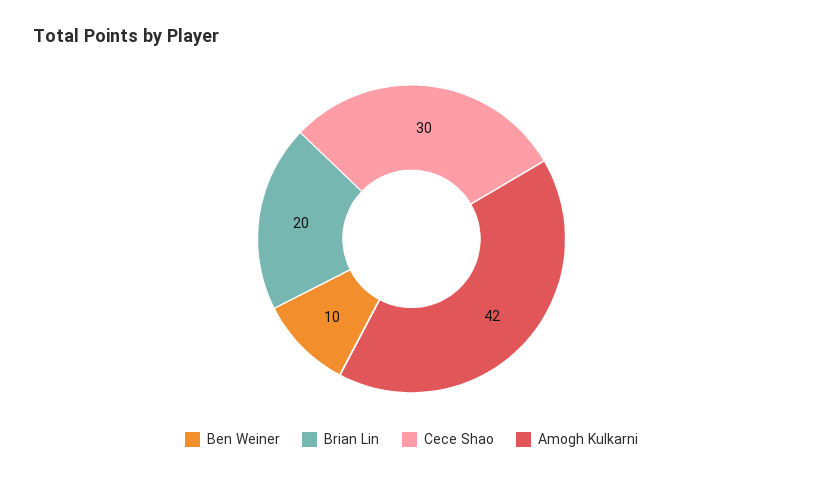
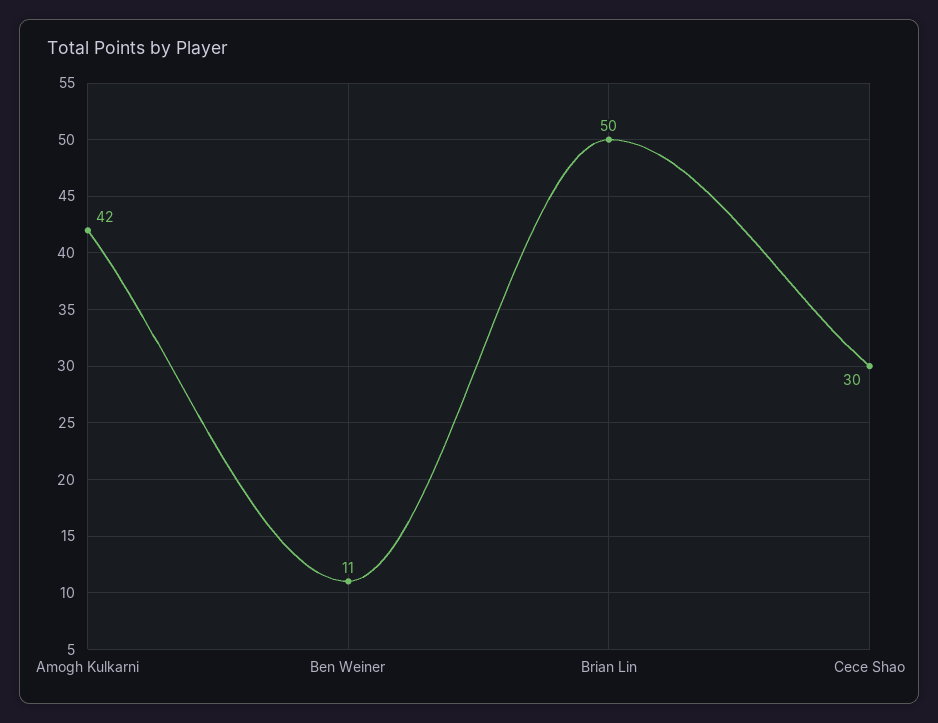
Ben Weiner: 10 -> 11
Brian Lin: 20 -> 50

